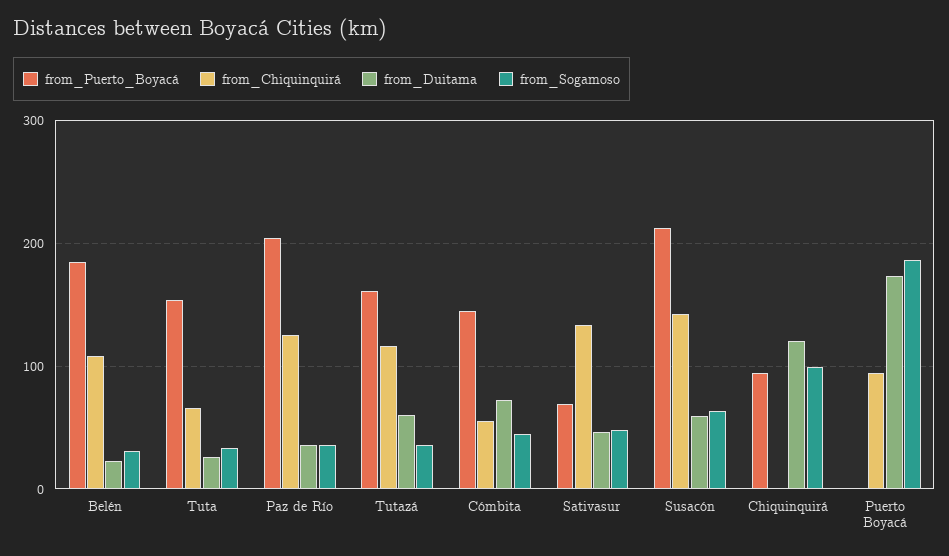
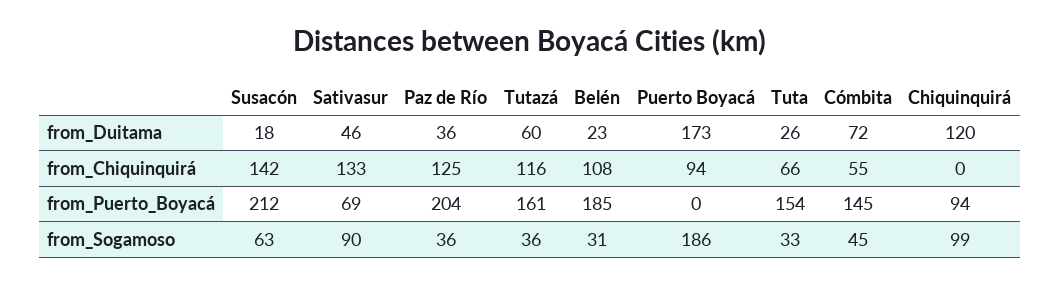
from_Sogamoso, Sativasur: 50 -> 90
from_Duitama, Susacón: 60 -> 18

